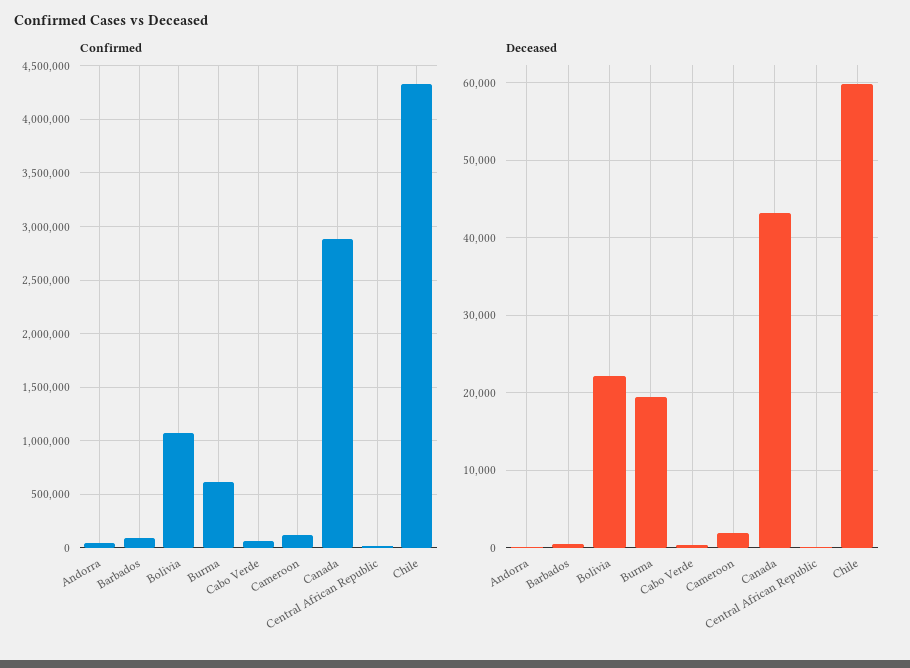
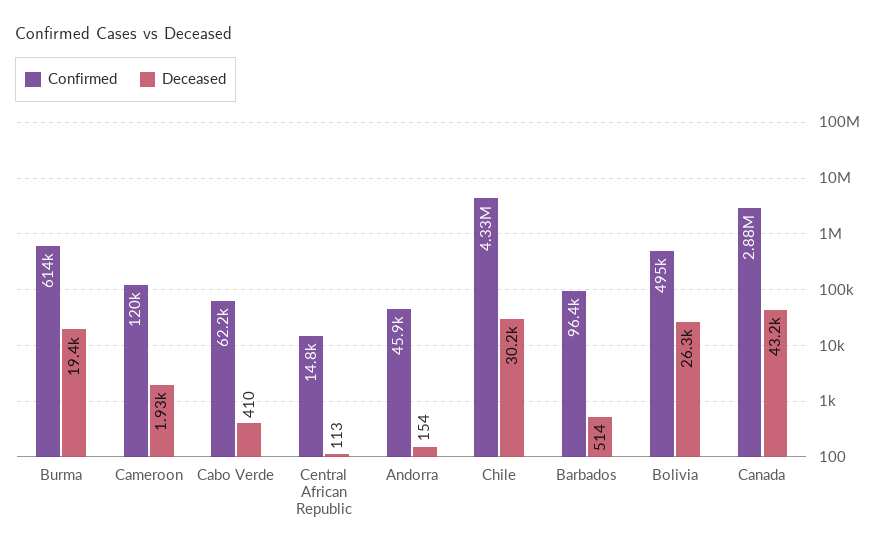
Confirmed, Bolivia: 1100000 -> 495000
Deceased, Bolivia: 22000 -> 26300
Deceased, Chile: 60000 -> 30200

